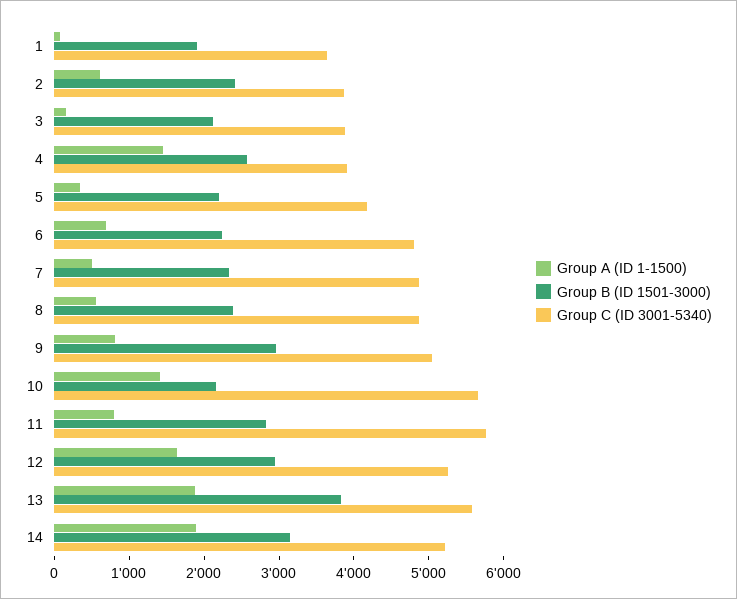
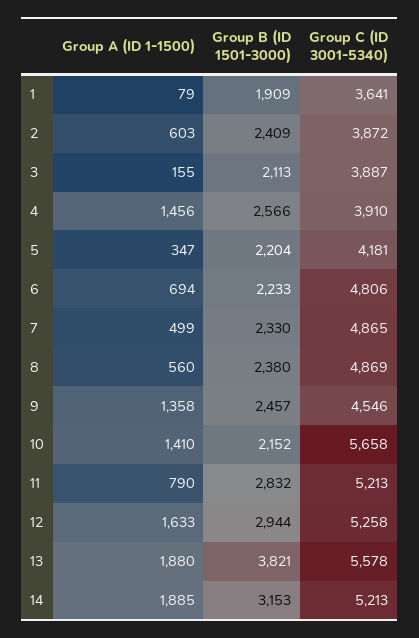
Group A (ID 1-1500), 9: 800 -> 1358
Group B (ID 1501-3000), 9: 3000 -> 2457
Group C (ID 3001-5340), 9: 5000 -> 4546
Group C (ID 3001-5340), 11: 5800 -> 5213

